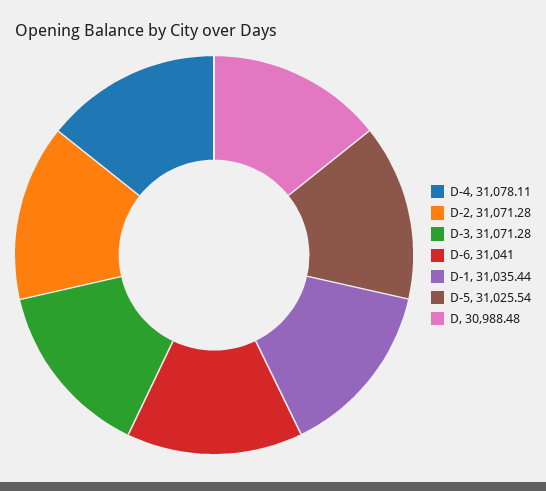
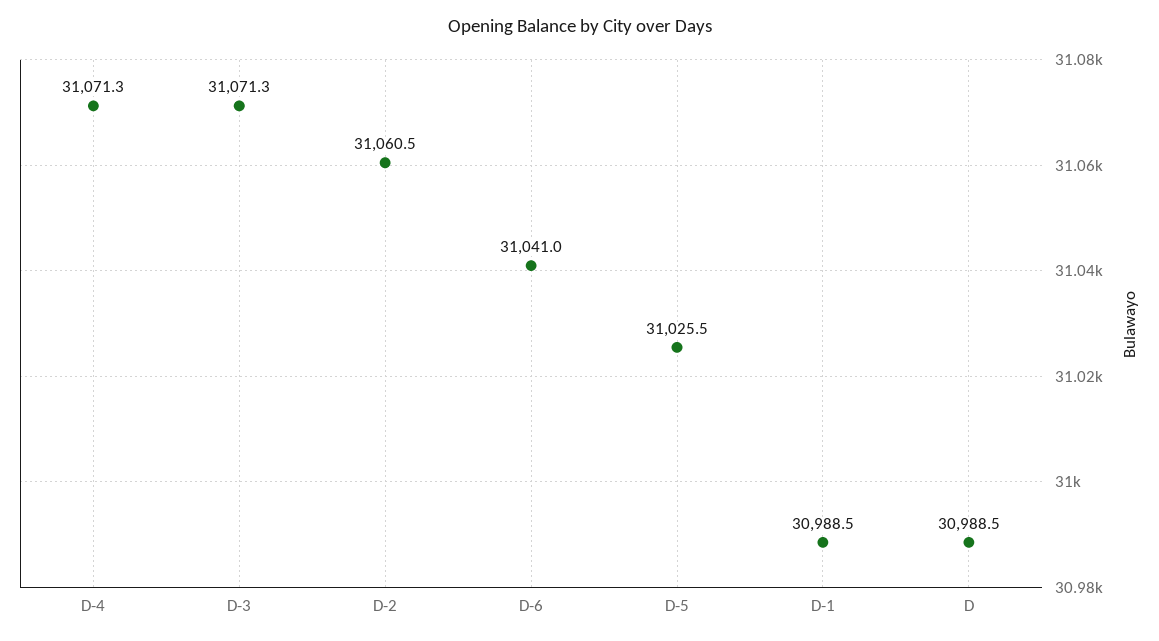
D-4: 31078.11 -> 31071.3
D-2: 31071.28 -> 31060.5
D-1: 31035.44 -> 30988.5

